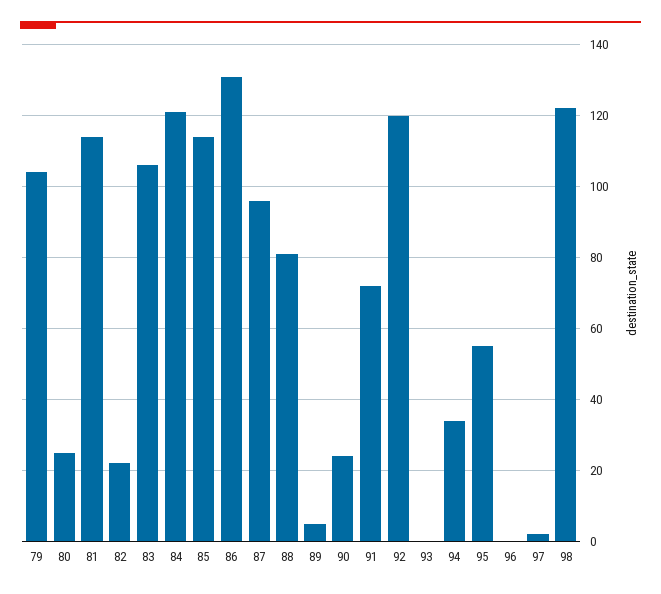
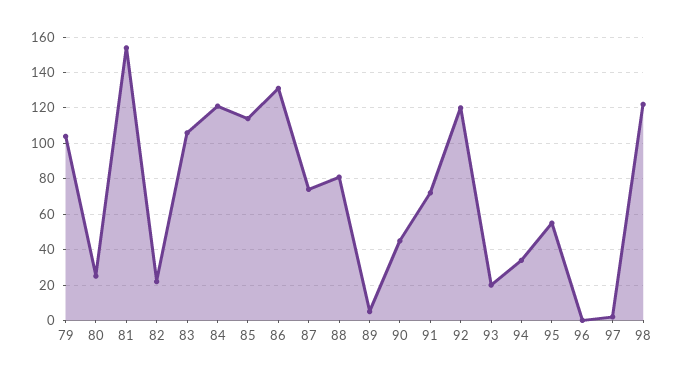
81: 115 -> 155
87: 95 -> 75
90: 25 -> 45
93: 0 -> 20

